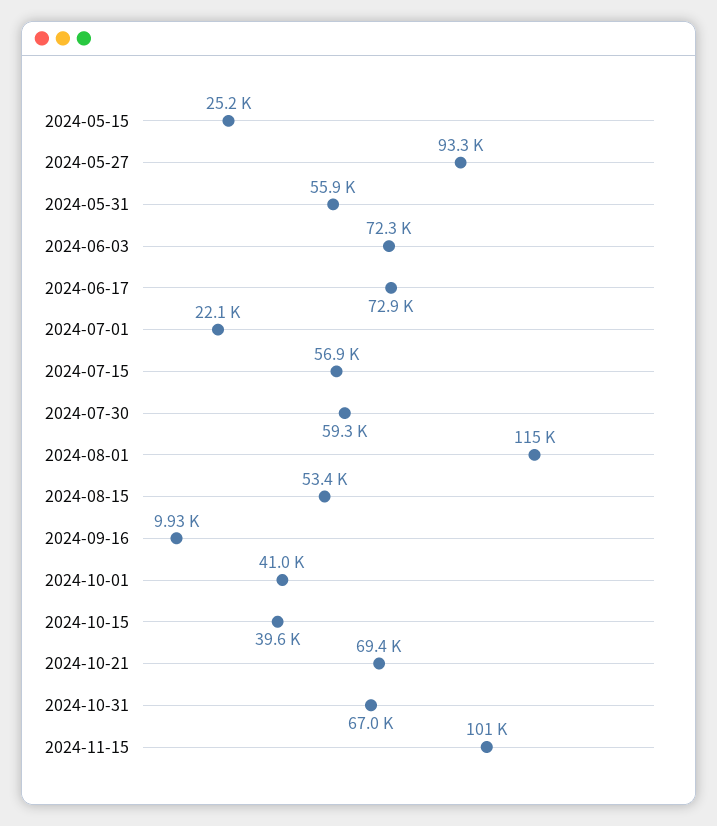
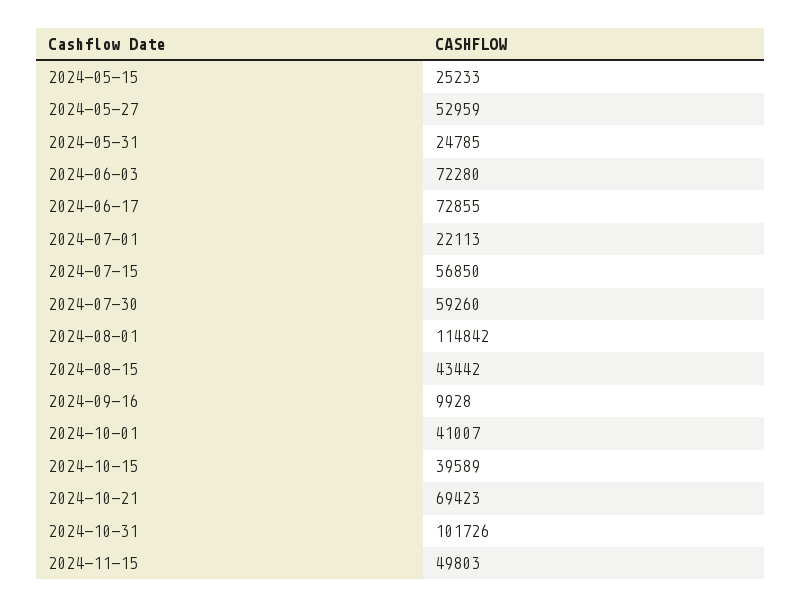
2024-05-27: 93300 -> 52959
2024-05-31: 55900 -> 24785
2024-08-15: 53400 -> 43442
2024-10-31: 67000 -> 101726
2024-11-15: 101000 -> 49803

